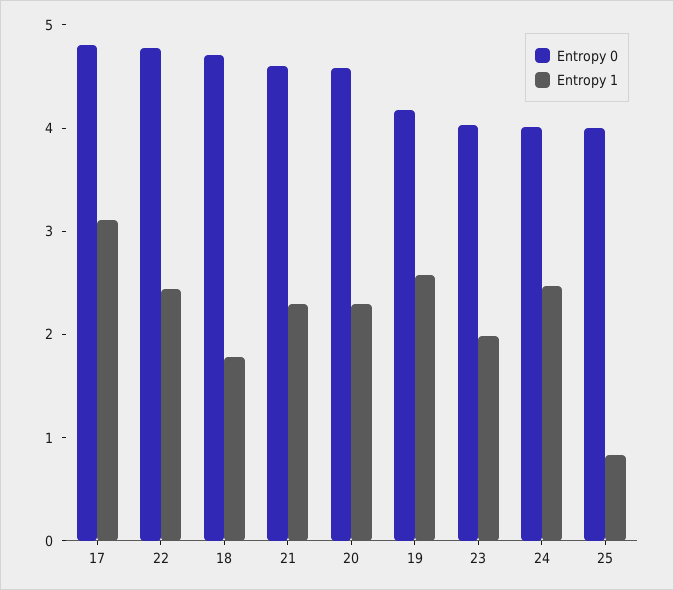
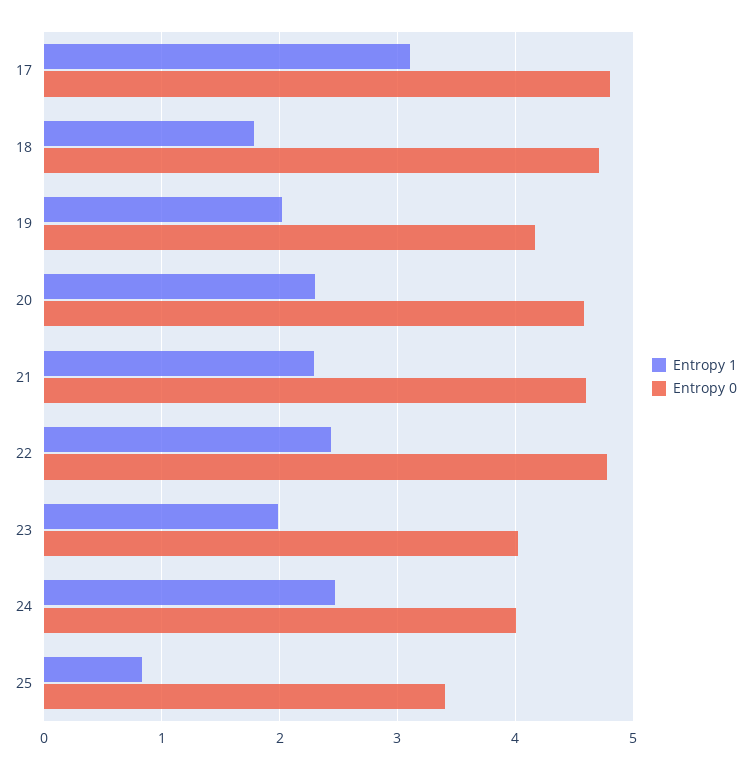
Entropy 1, 19: 2.6 -> 2
Entropy 0, 25: 4 -> 3.4

